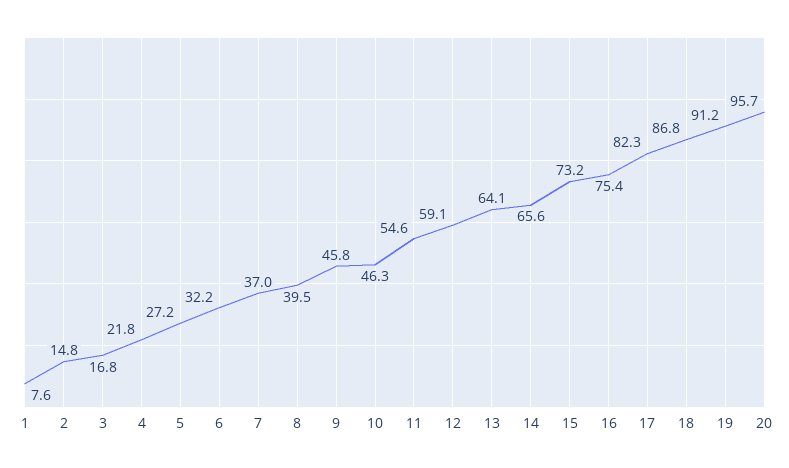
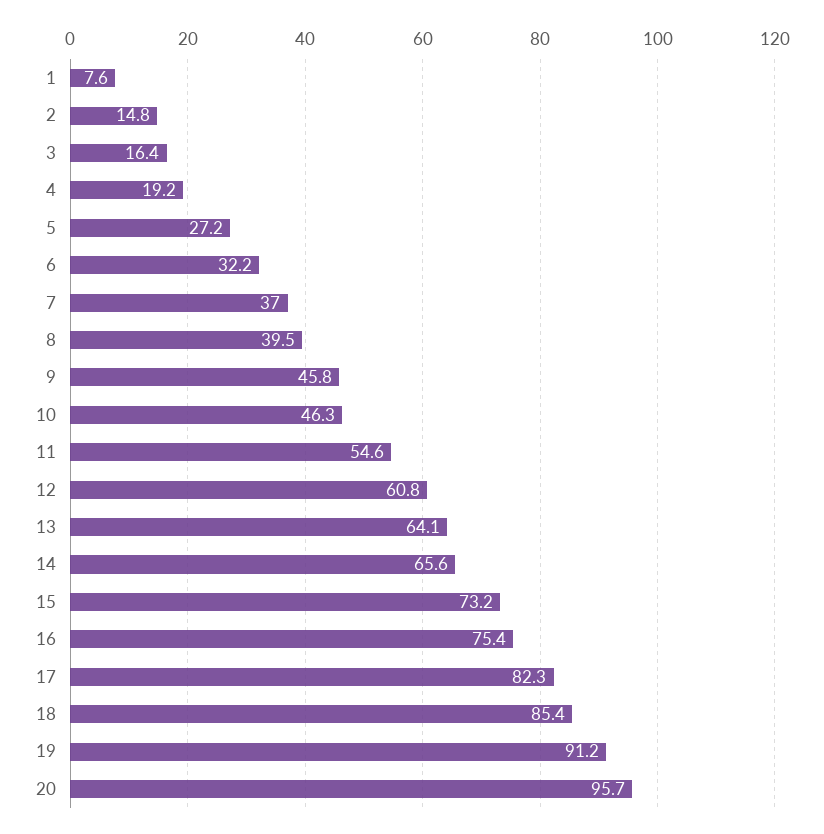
3: 16.8 -> 16.4
4: 21.8 -> 19.2
12: 59.1 -> 60.8
18: 86.8 -> 85.4

